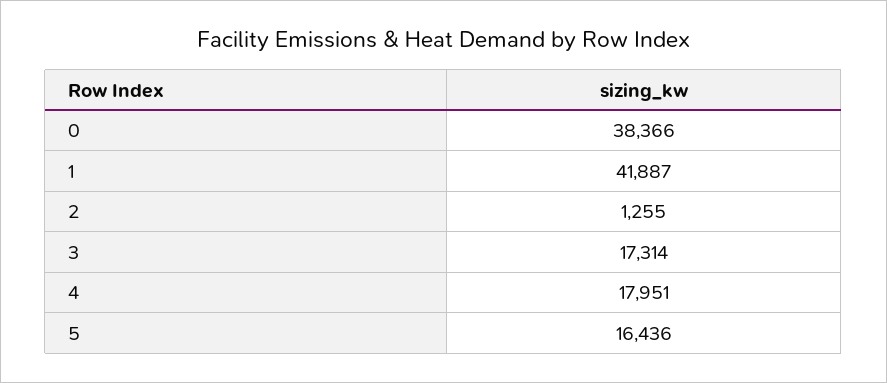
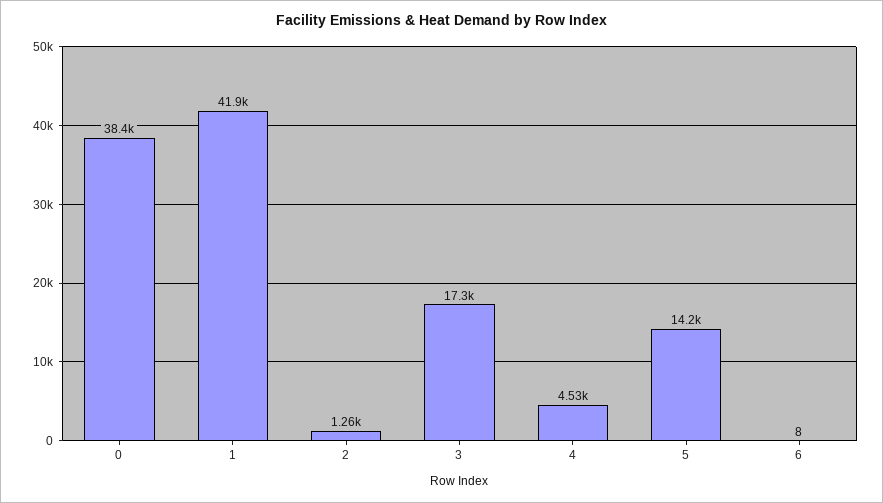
4: 17951 -> 4530
5: 16436 -> 14200
6: none -> 8

